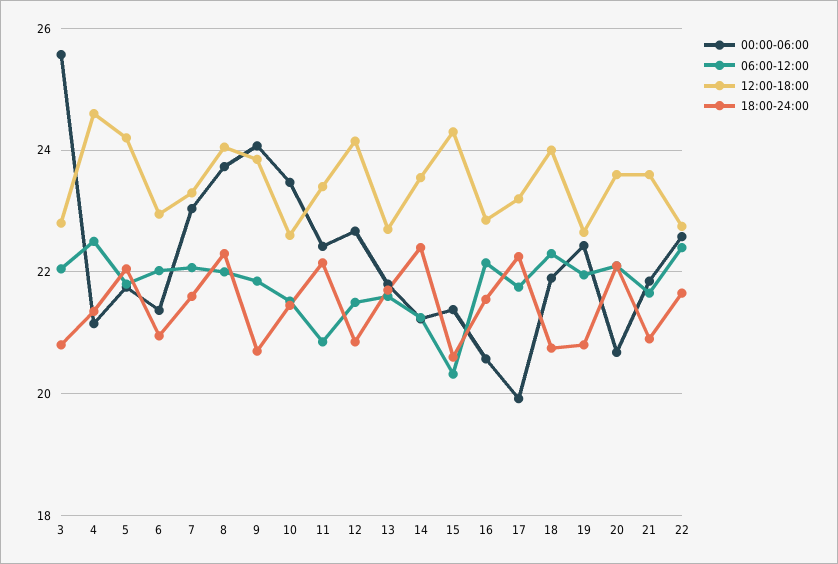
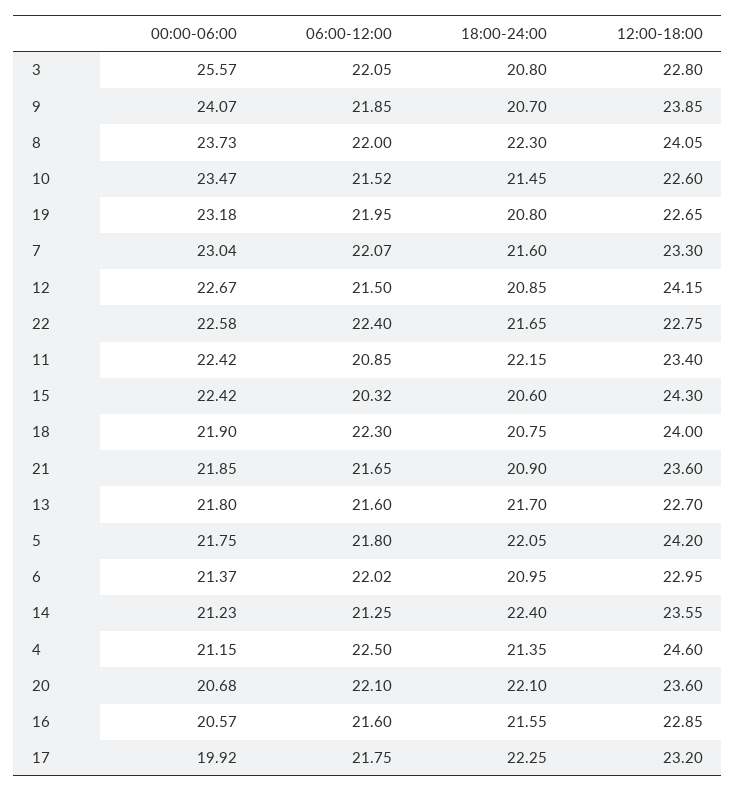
00:00-06:00, 15: 21.4 -> 22.42
06:00-12:00, 16: 22.2 -> 21.6
00:00-06:00, 19: 22.4 -> 23.18

